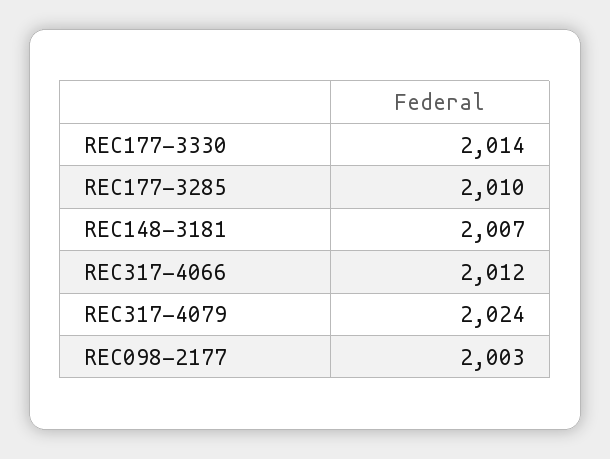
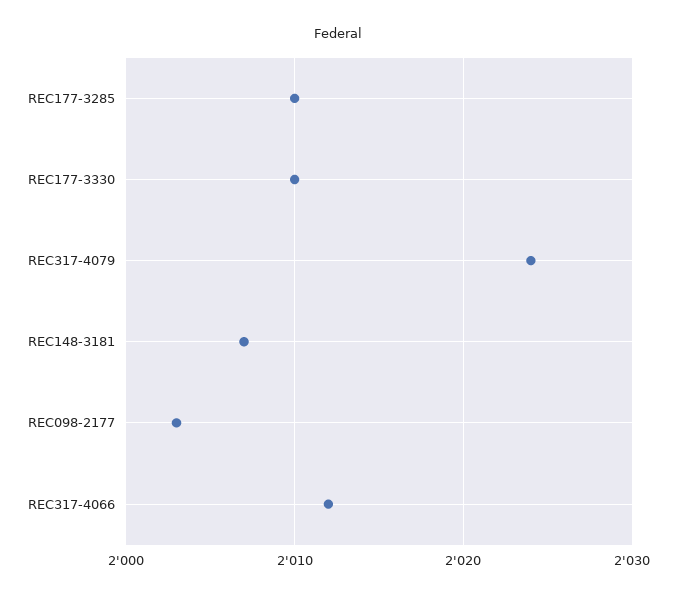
REC177-3330: 2014 -> 2010

